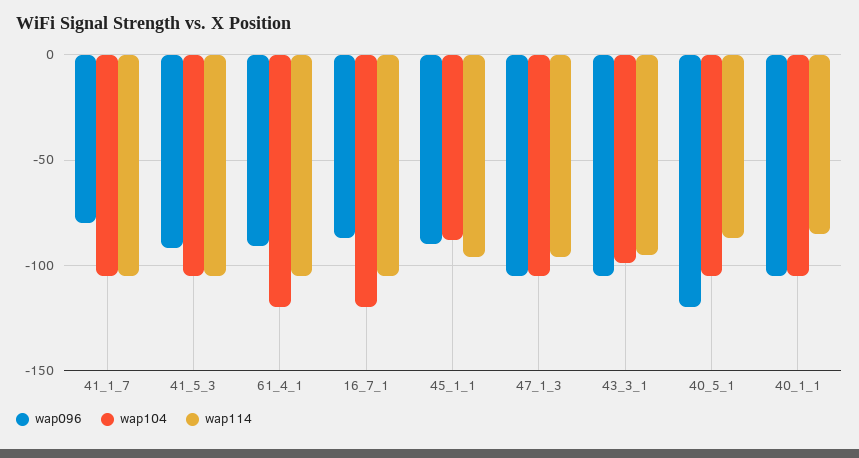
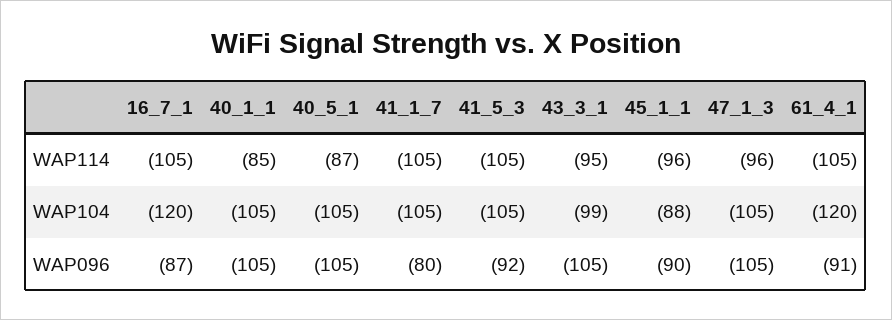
wap096, 40_5_1: -120 -> -105

